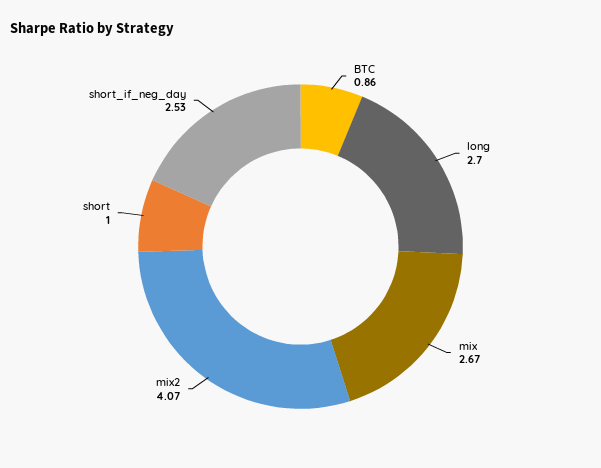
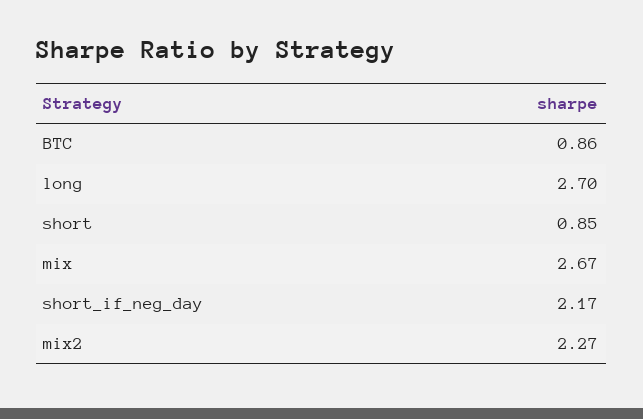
mix2: 4.07 -> 2.27
short: 1 -> 0.85
short_if_neg_day: 2.53 -> 2.17

